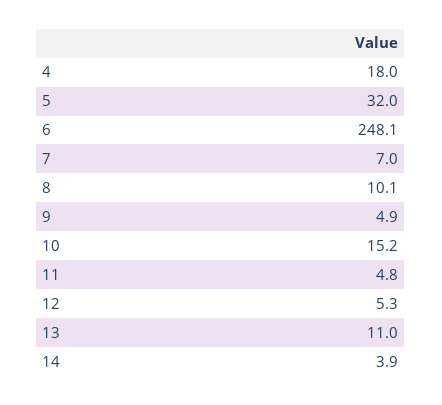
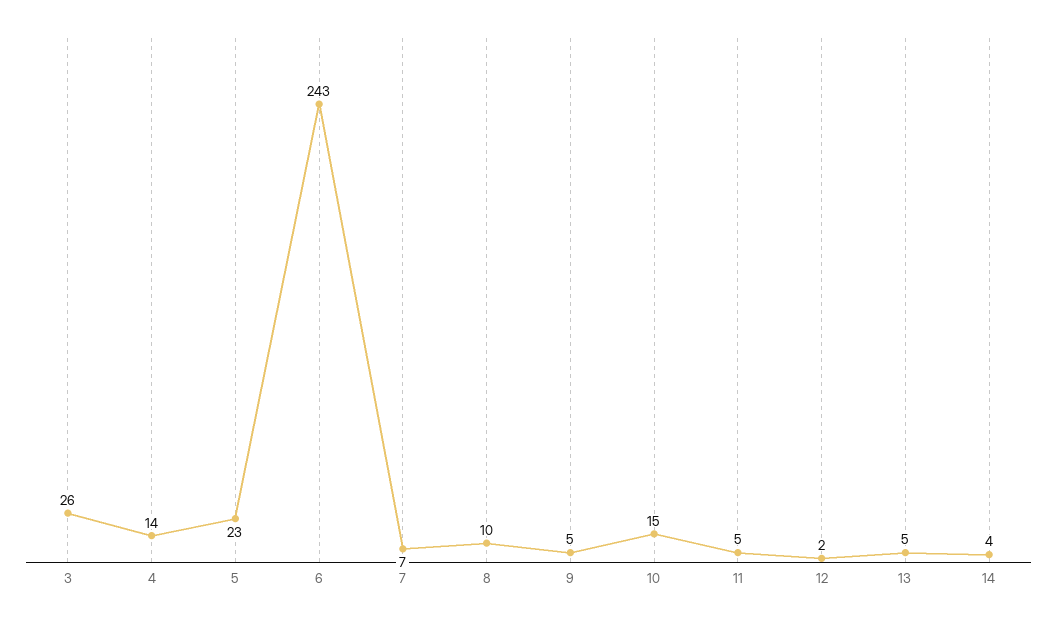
4: 18 -> 14
5: 32 -> 23
6: 248.1 -> 243
12: 5.3 -> 2
13: 11 -> 5
3: none -> 26

